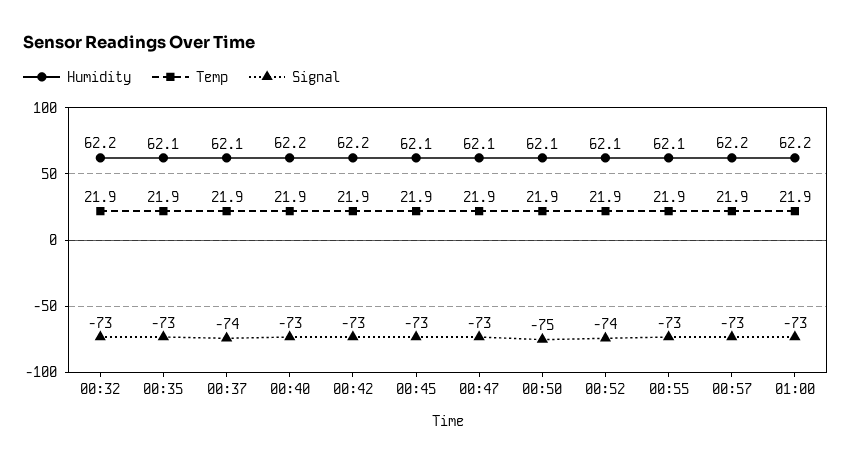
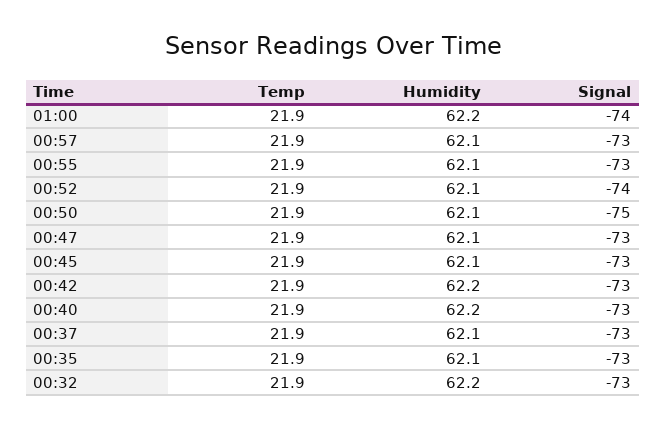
Signal, 00:37: -74 -> -73
Humidity, 00:57: 62.2 -> 62.1
Signal, 01:00: -73 -> -74

